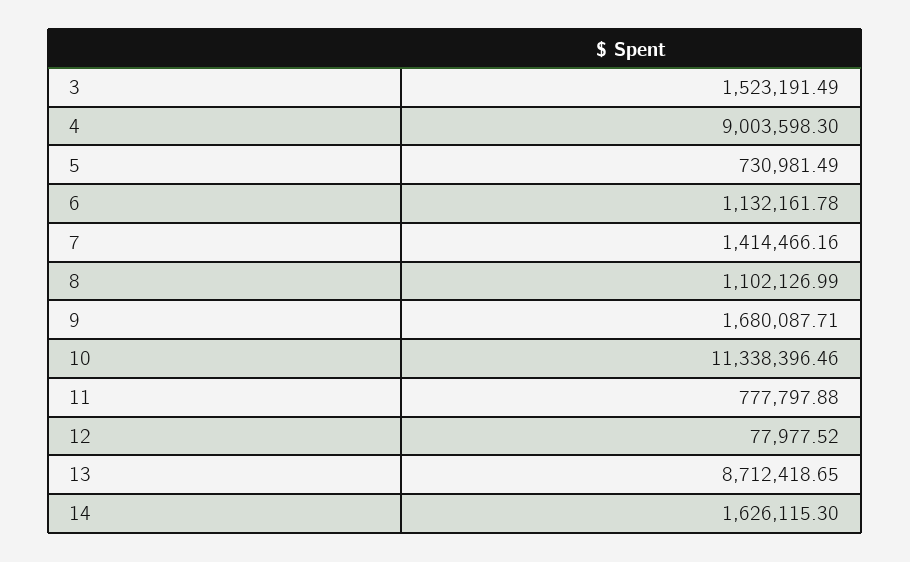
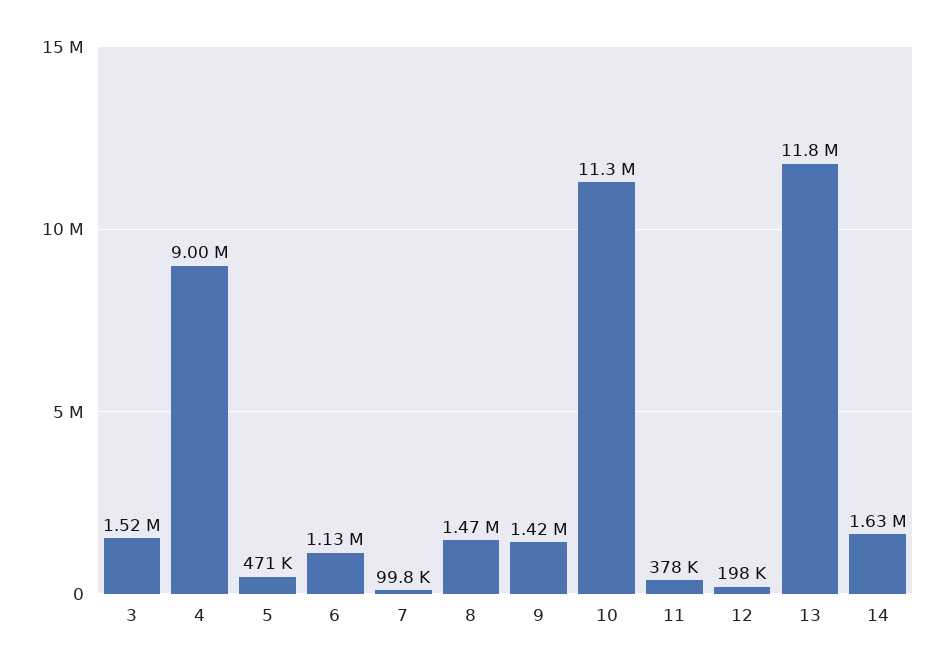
5: 730981.49 -> 471000
7: 1414466.16 -> 99800
8: 1102126.99 -> 1470000
9: 1680087.71 -> 1420000
11: 777797.88 -> 378000
12: 77977.52 -> 198000
13: 8712418.65 -> 11800000

